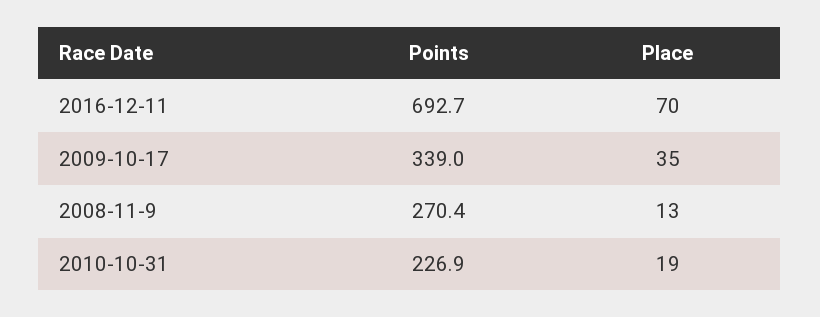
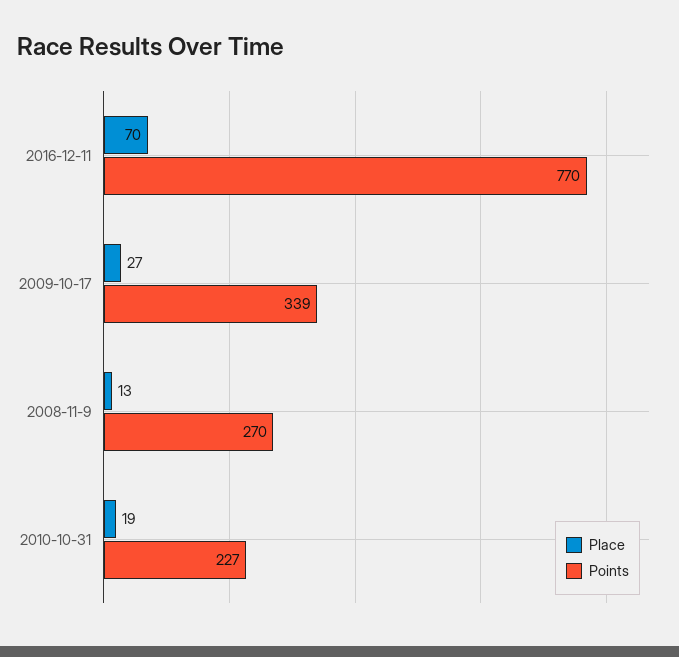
Points, 2016-12-11: 692.7 -> 770
Place, 2009-10-17: 35 -> 27

